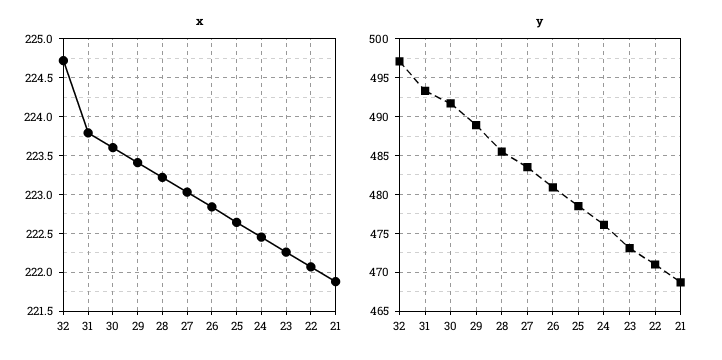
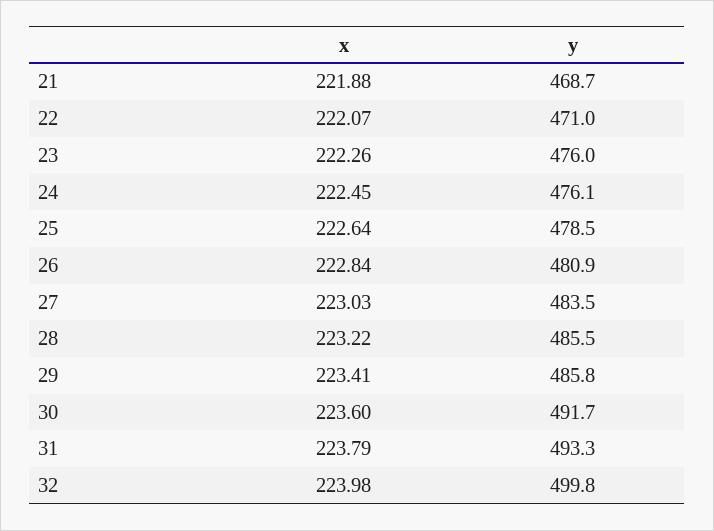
x, 32: 224.7 -> 223.98
y, 32: 497 -> 499.8
y, 29: 489 -> 485.8
y, 23: 473 -> 476

